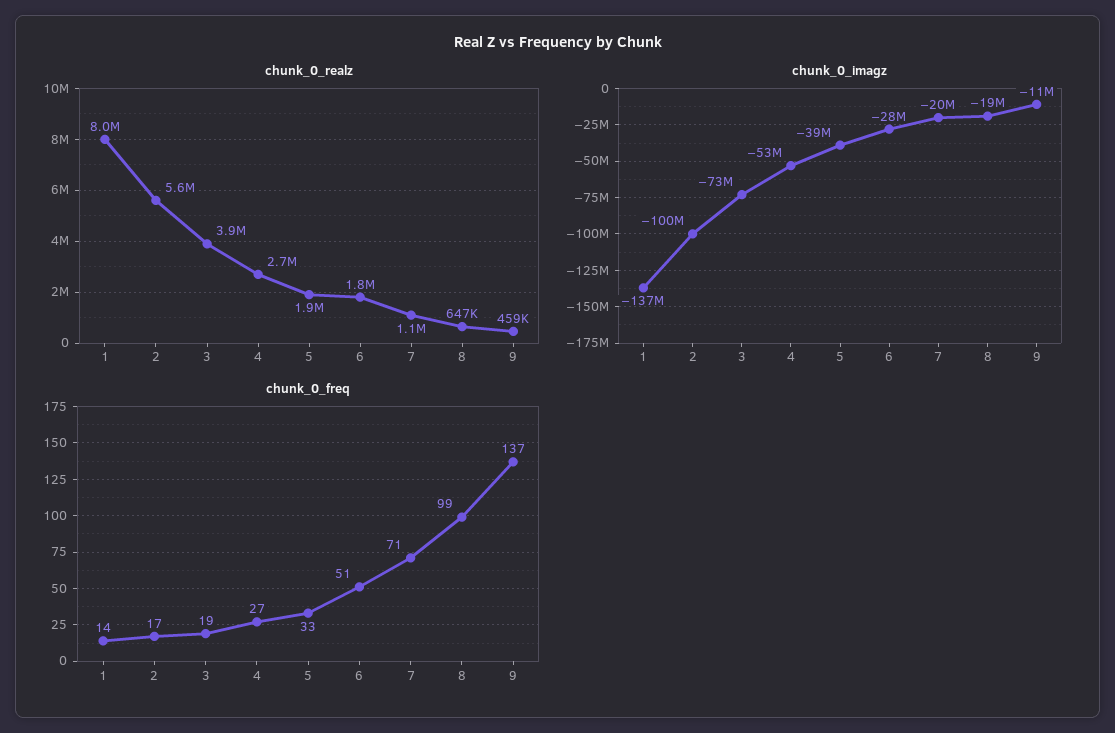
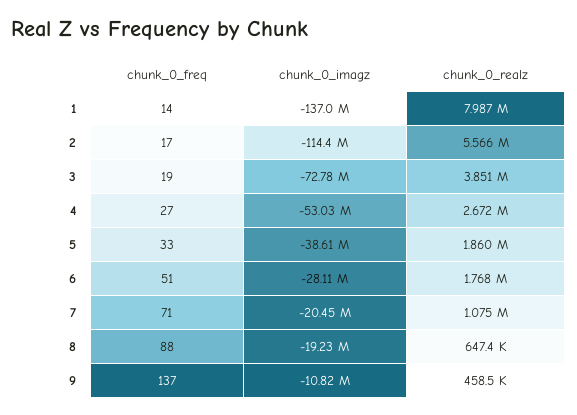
chunk_0_imagz, 2: -100000000 -> -114400000
chunk_0_freq, 8: 99 -> 88

